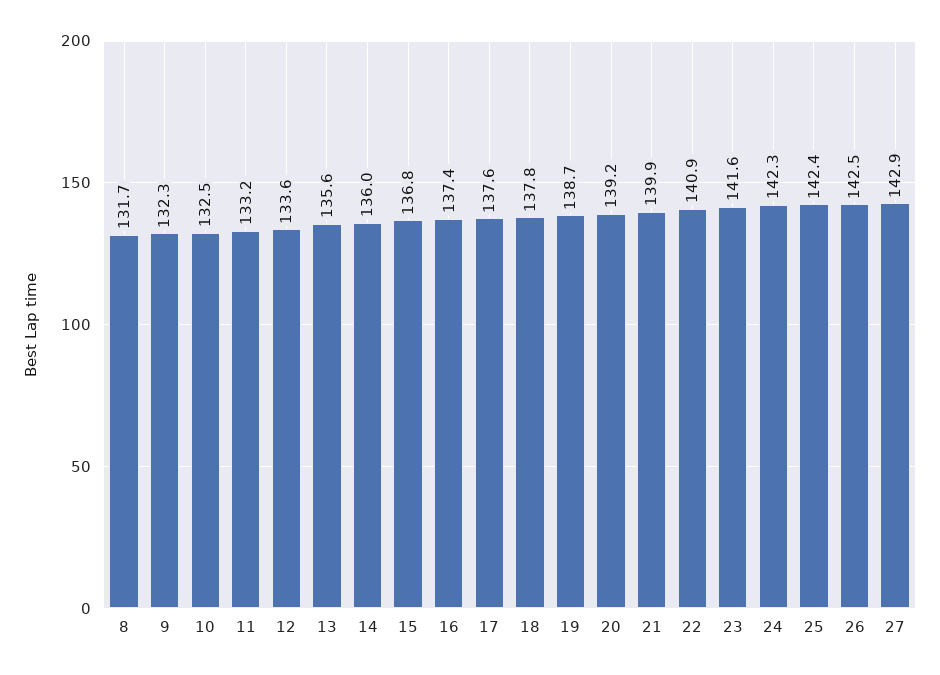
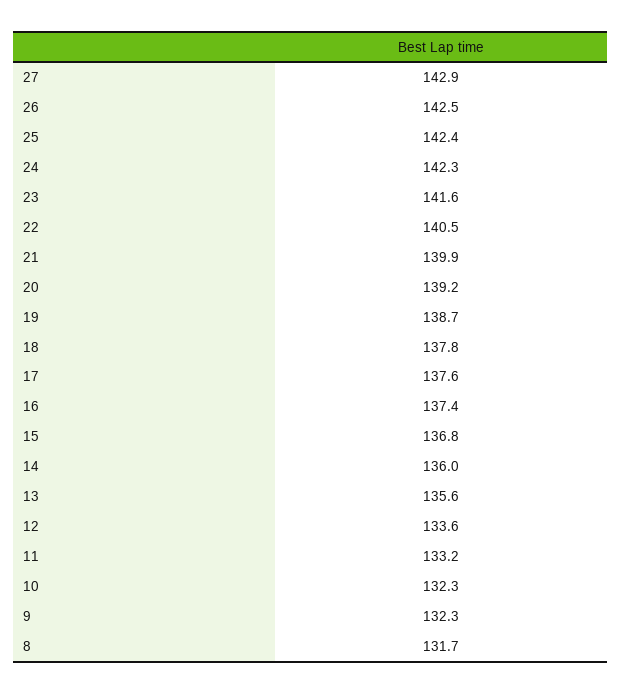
10: 132.5 -> 132.3
22: 140.9 -> 140.5

